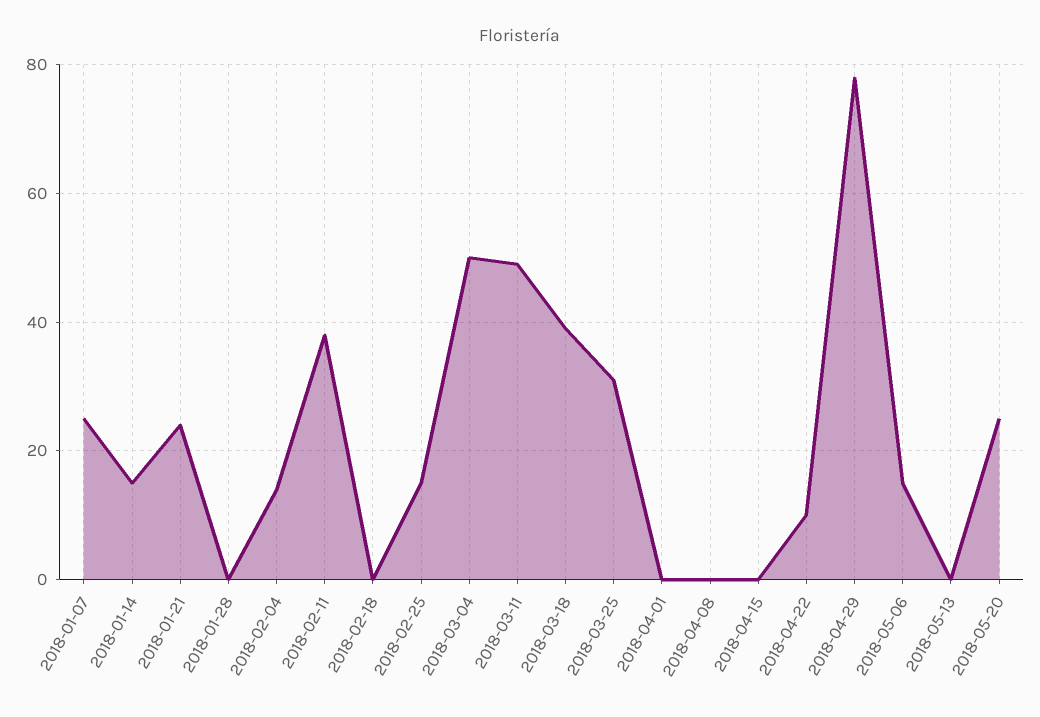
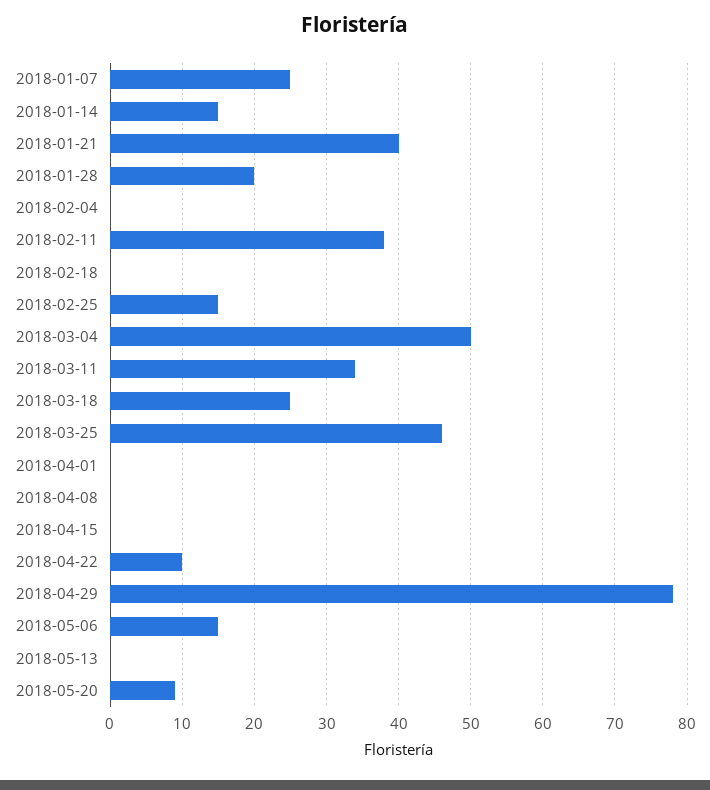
2018-01-21: 25 -> 40
2018-01-28: 0 -> 20
2018-02-04: 15 -> 0
2018-03-11: 50 -> 34
2018-03-18: 40 -> 25
2018-03-25: 30 -> 46
2018-05-20: 25 -> 9

